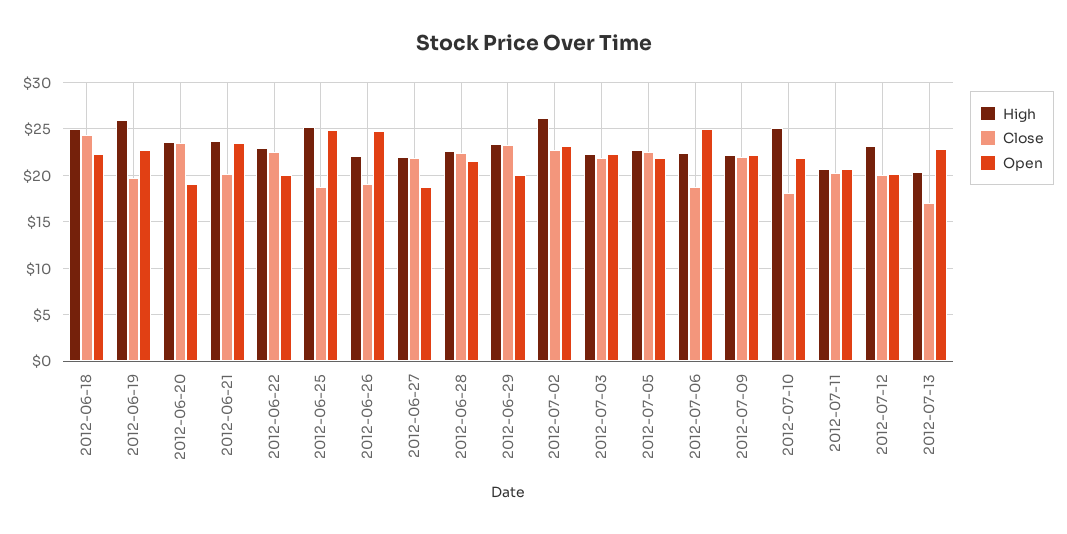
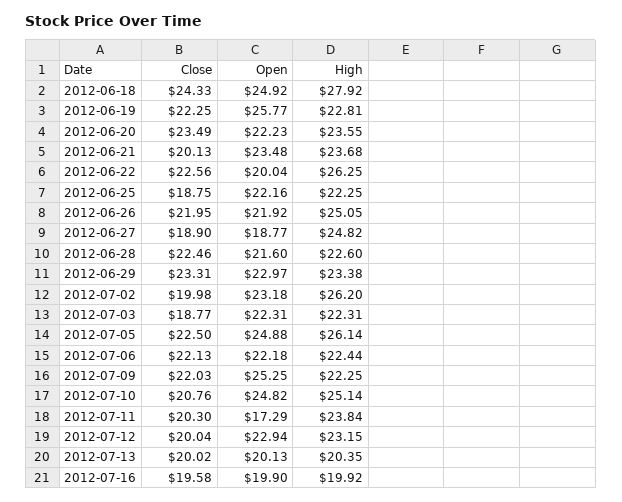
High, 2012-06-18: 25 -> 27.92
Open, 2012-06-18: 22 -> 24.92
High, 2012-06-19: 26 -> 22.81
Close, 2012-06-19: 20 -> 22.25
Open, 2012-06-19: 23 -> 25.77
Open, 2012-06-20: 19 -> 22.23
High, 2012-06-22: 23 -> 26.25
High, 2012-06-25: 25 -> 22.25
Open, 2012-06-25: 25 -> 22.16
High, 2012-06-26: 22 -> 25.05
Close, 2012-06-26: 19 -> 21.95
Open, 2012-06-26: 25 -> 21.92
High, 2012-06-27: 22 -> 24.82
Close, 2012-06-27: 22 -> 18.9
Open, 2012-06-29: 20 -> 22.97
Close, 2012-07-02: 23 -> 19.98
Close, 2012-07-03: 22 -> 18.77
High, 2012-07-05: 23 -> 26.14
Open, 2012-07-05: 22 -> 24.88
Close, 2012-07-06: 19 -> 22.13
Open, 2012-07-06: 25 -> 22.18
Open, 2012-07-09: 22 -> 25.25
Close, 2012-07-10: 18 -> 20.76
Open, 2012-07-10: 22 -> 24.82
High, 2012-07-11: 21 -> 23.84
Open, 2012-07-11: 21 -> 17.29
Open, 2012-07-12: 20 -> 22.94
Close, 2012-07-13: 17 -> 20.02
Open, 2012-07-13: 23 -> 20.13
Close, 2012-07-16: none -> 19.58
Open, 2012-07-16: none -> 19.9
High, 2012-07-16: none -> 19.92

